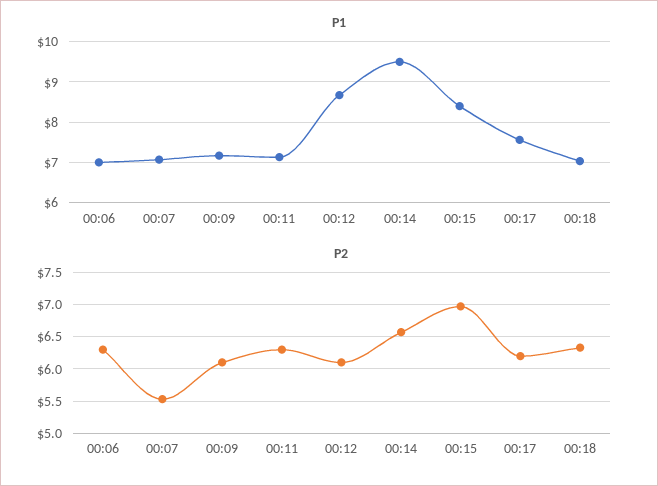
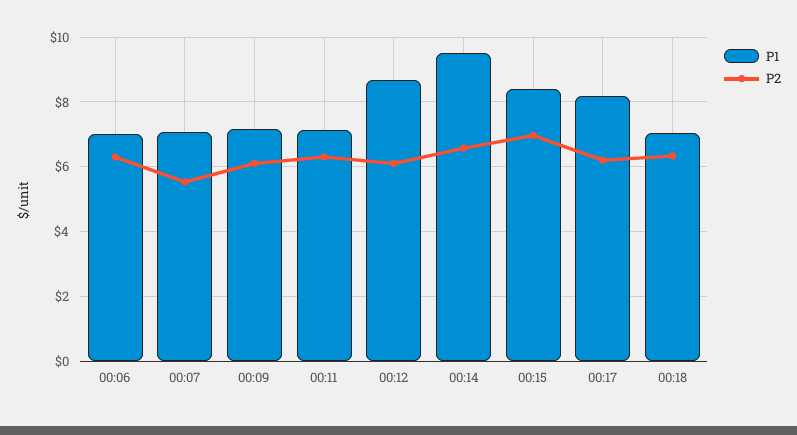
P1, 00:17: 7.6 -> 8.2

